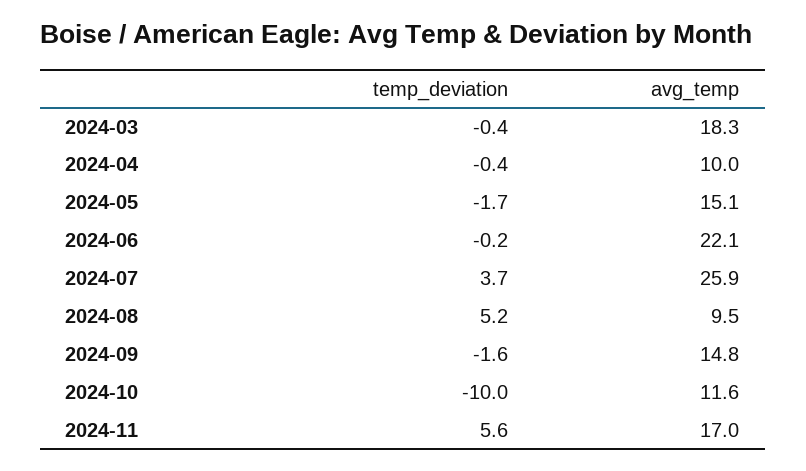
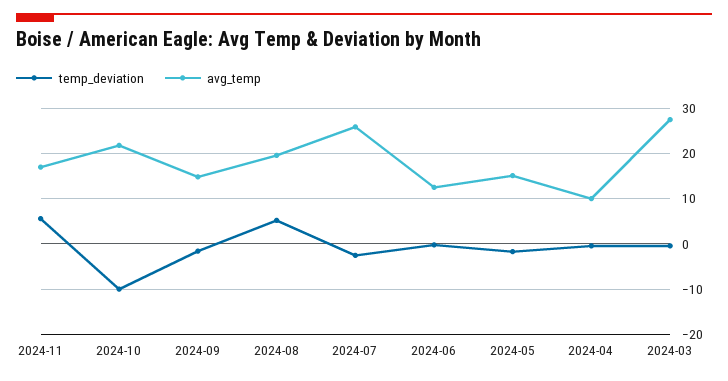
avg_temp, 2024-03: 18.3 -> 28
avg_temp, 2024-06: 22.1 -> 12
temp_deviation, 2024-07: 3.7 -> -2
avg_temp, 2024-08: 9.5 -> 20
avg_temp, 2024-10: 11.6 -> 22

